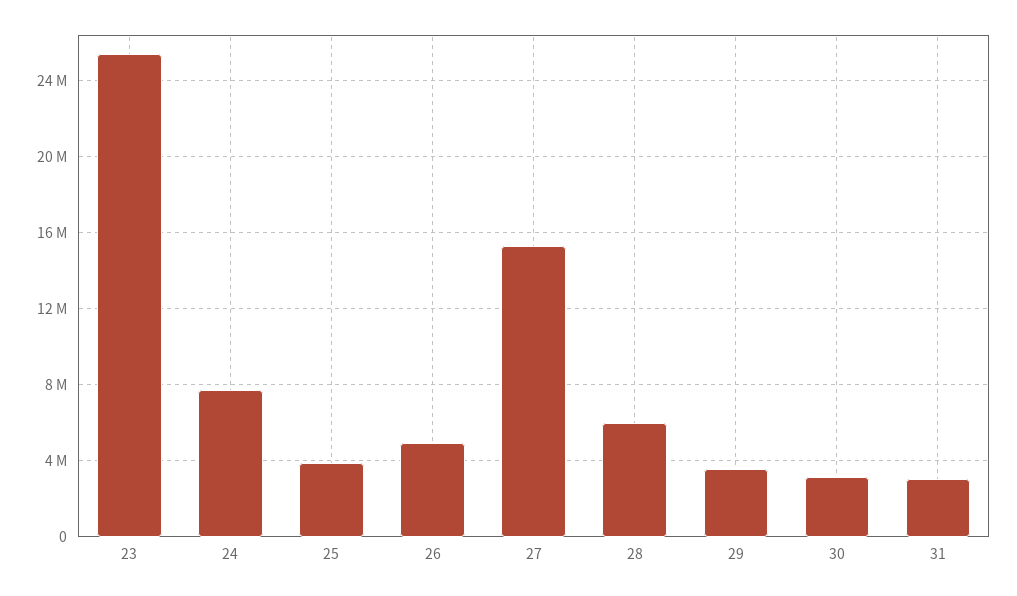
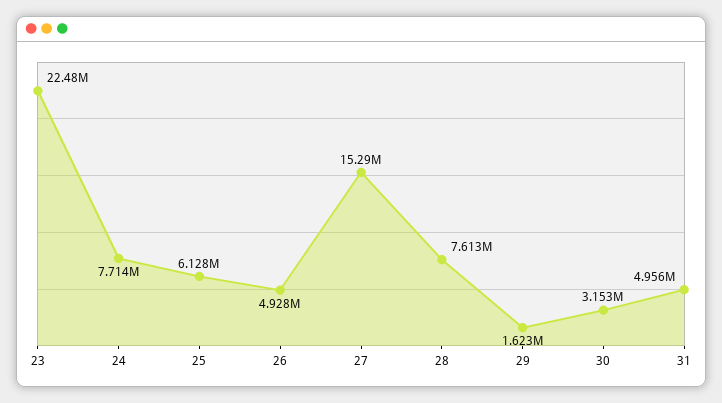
23: 25500000 -> 22480000
25: 4000000 -> 6128000
28: 6000000 -> 7613000
29: 3500000 -> 1623000
31: 3000000 -> 4956000

